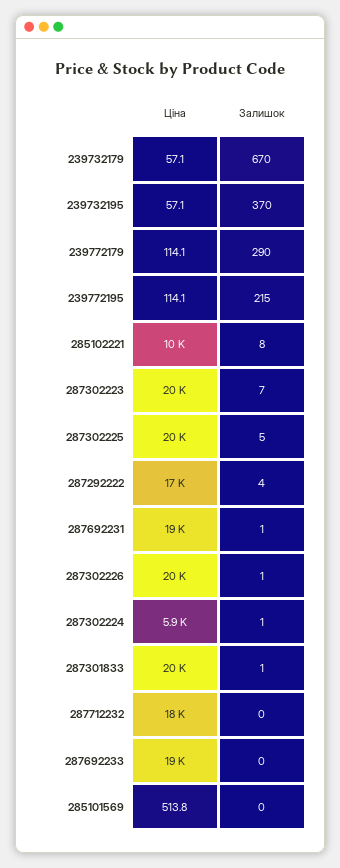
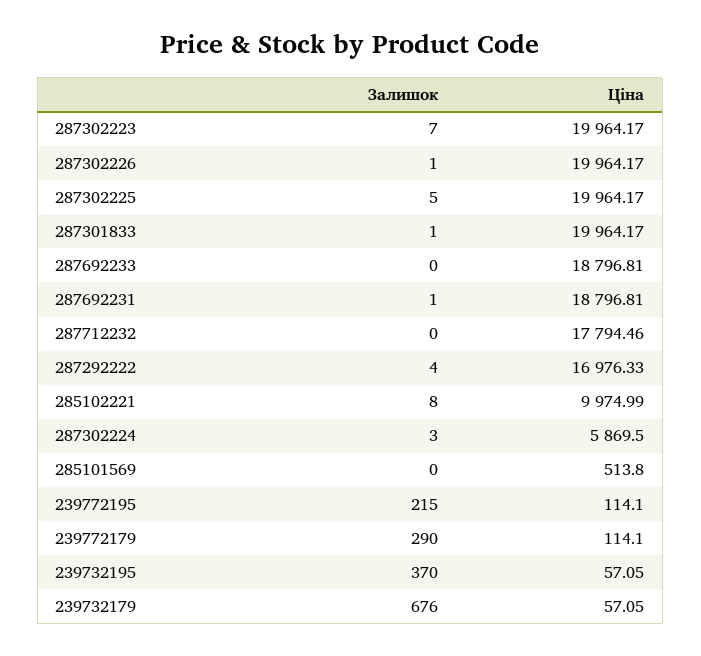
Залишок, 239732179: 670 -> 676
Залишок, 287302224: 1 -> 3

